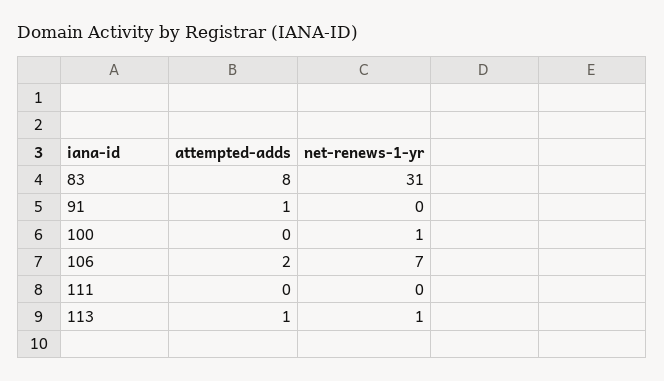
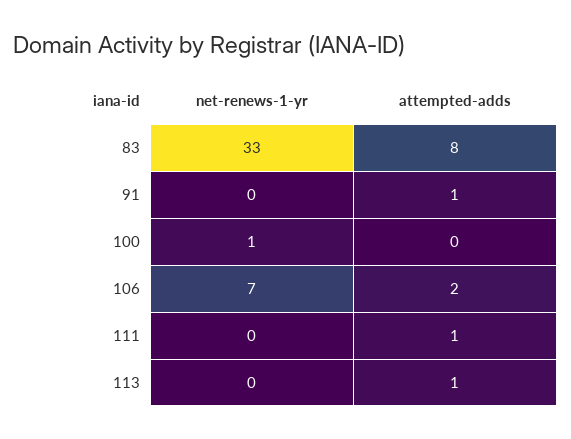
net-renews-1-yr, 83: 31 -> 33
attempted-adds, 111: 0 -> 1
net-renews-1-yr, 113: 1 -> 0

